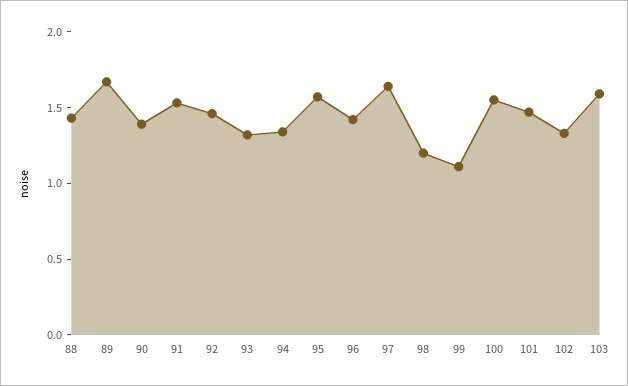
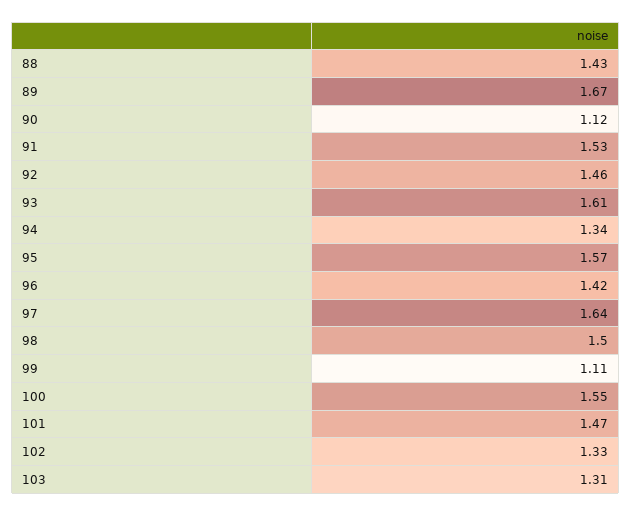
90: 1.4 -> 1.12
93: 1.3 -> 1.61
98: 1.2 -> 1.5
103: 1.6 -> 1.31

